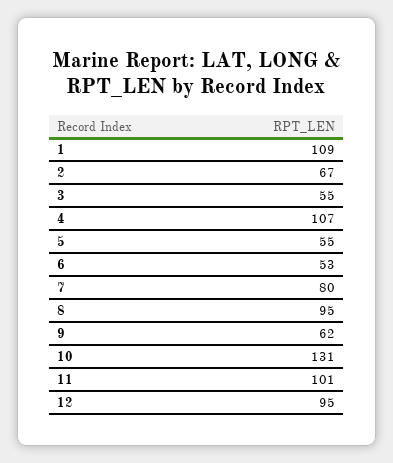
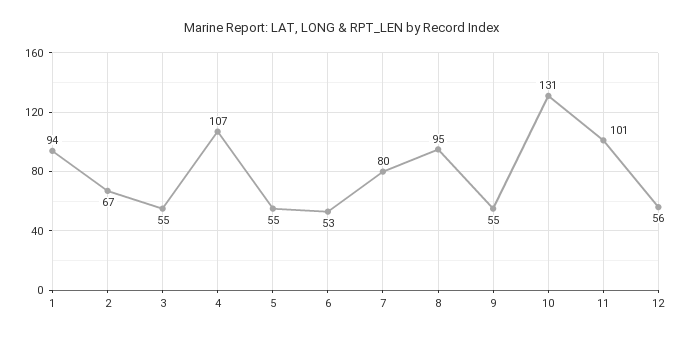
1: 109 -> 94
9: 62 -> 55
12: 95 -> 56

